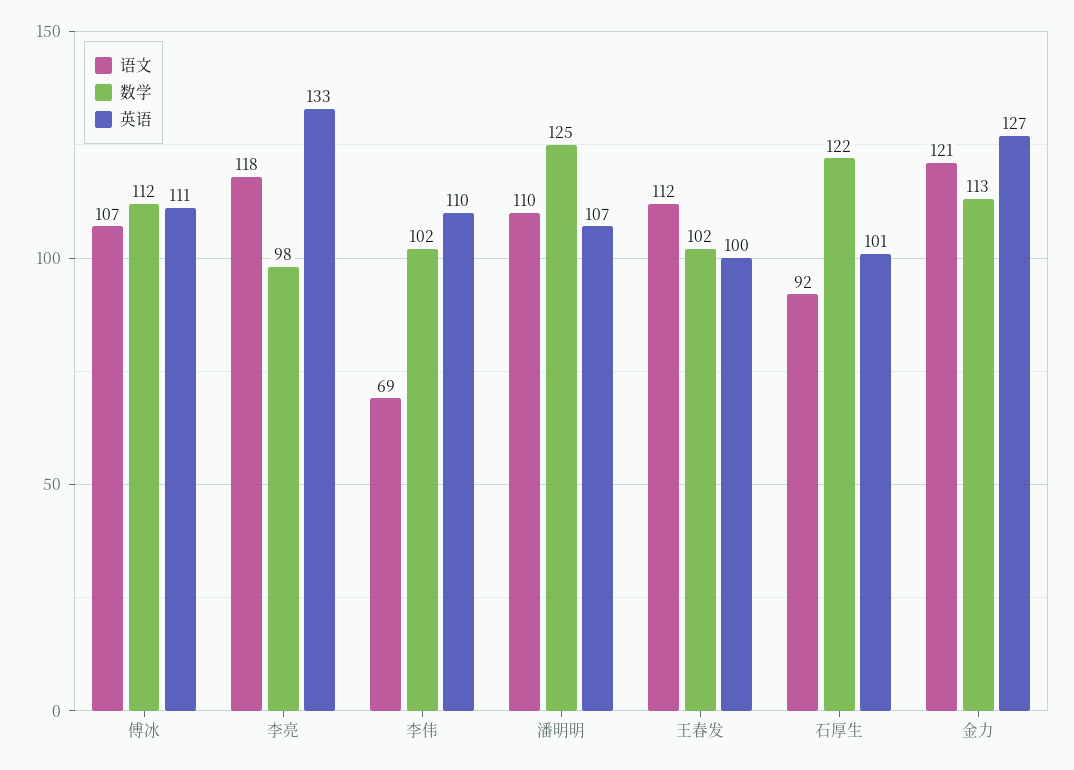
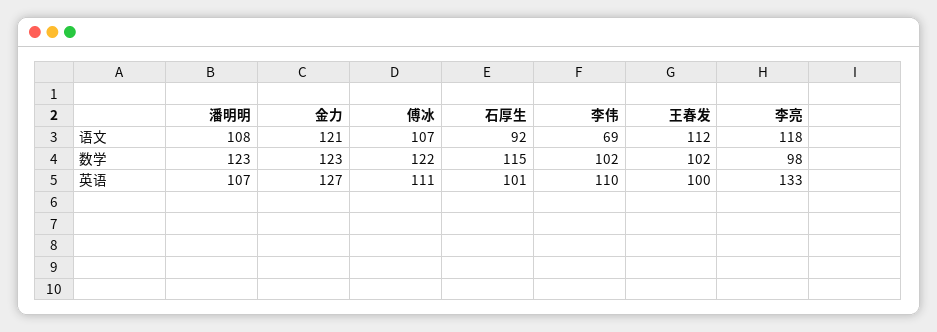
数学, 傅冰: 112 -> 122
语文, 潘明明: 110 -> 108
数学, 潘明明: 125 -> 123
数学, 石厚生: 122 -> 115
数学, 金力: 113 -> 123

